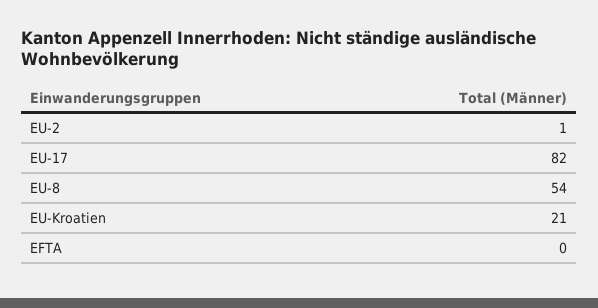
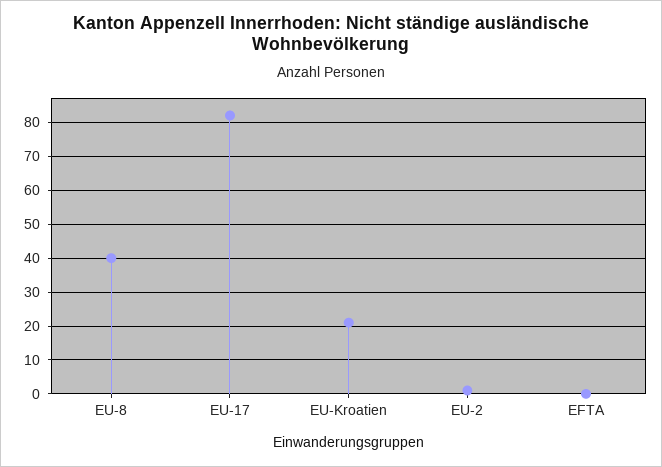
EU-8: 54 -> 40

